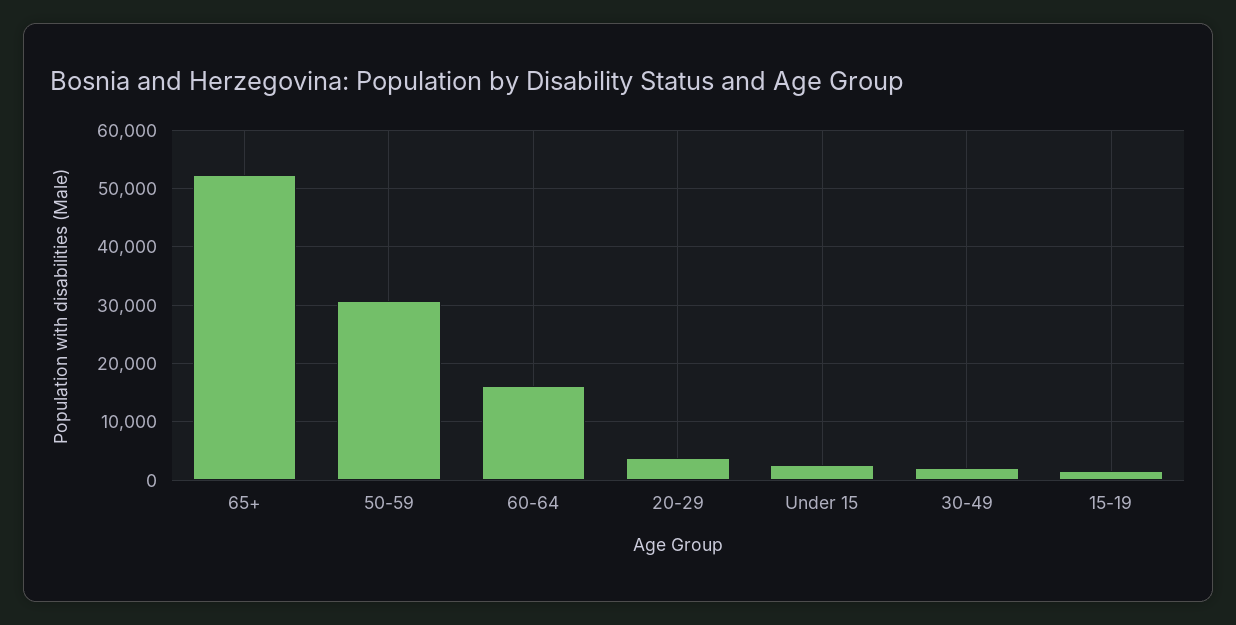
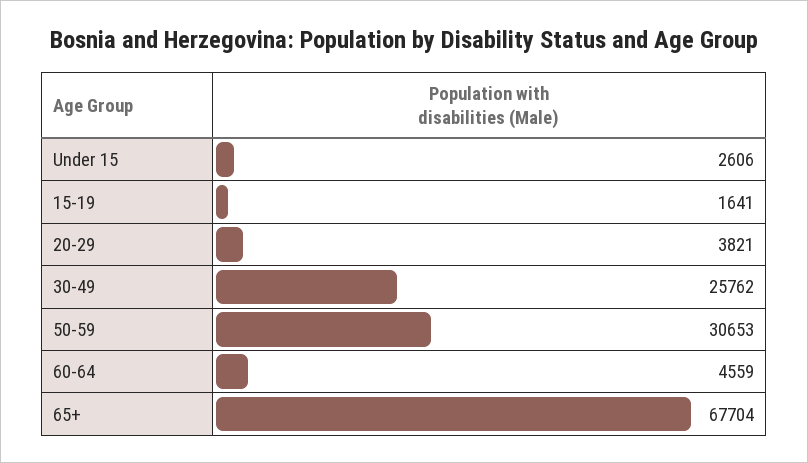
65+: 52000 -> 67704
60-64: 16000 -> 4559
30-49: 2000 -> 25762

